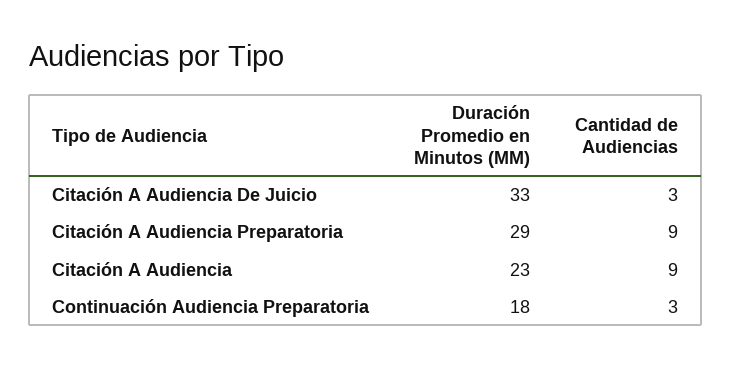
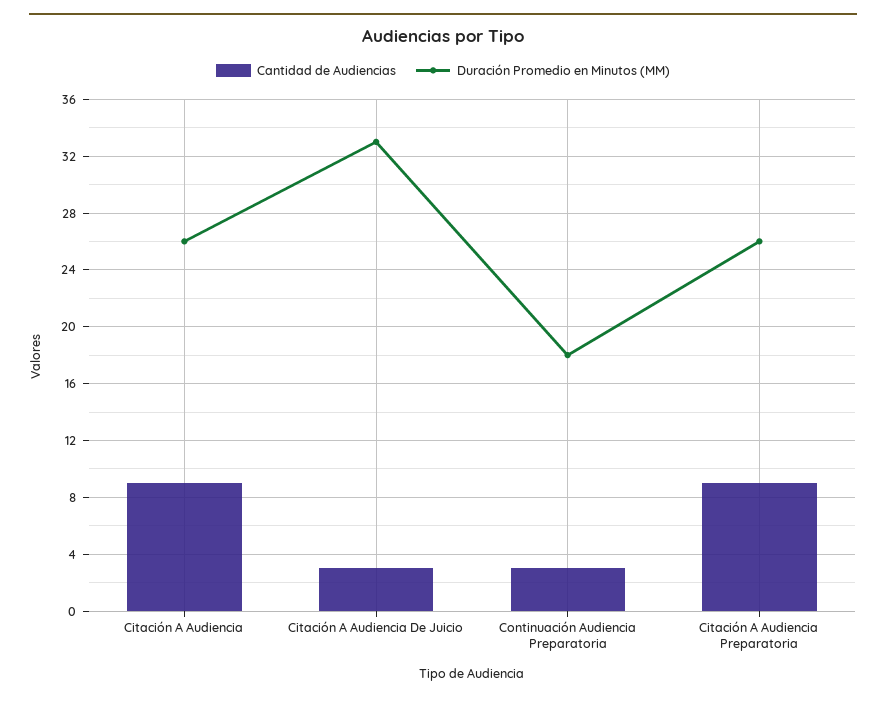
Duración Promedio en Minutos (MM), Citación A Audiencia Preparatoria: 29 -> 26
Duración Promedio en Minutos (MM), Citación A Audiencia: 23 -> 26

